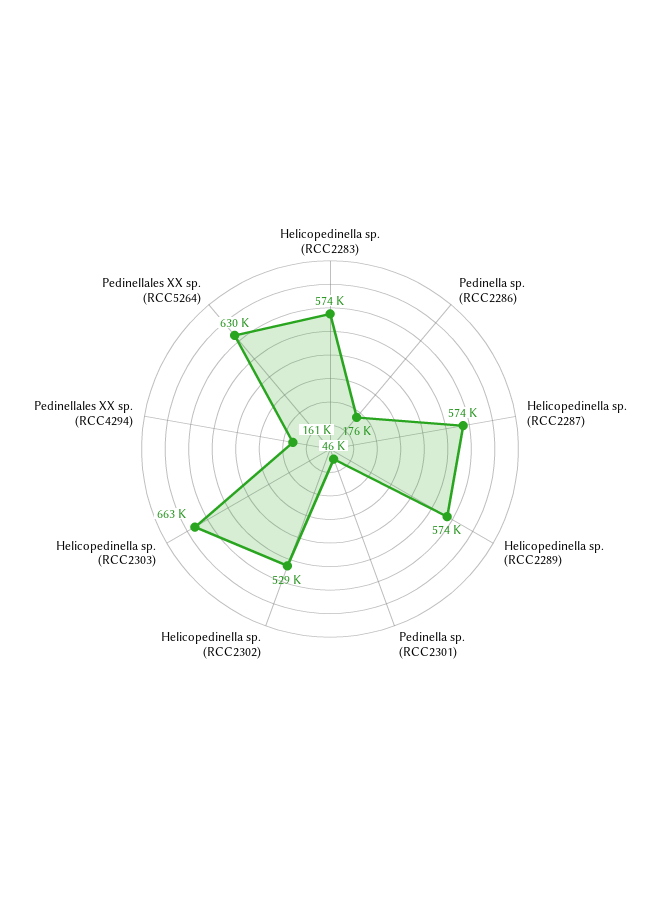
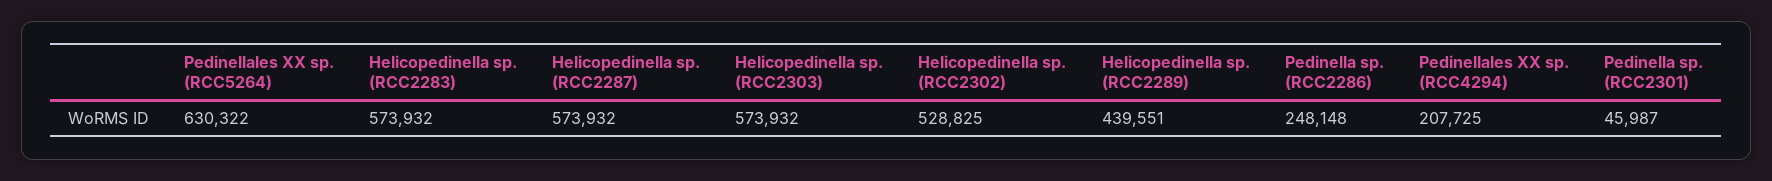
Pedinella sp. (RCC2286): 176000 -> 248148
Helicopedinella sp. (RCC2289): 574000 -> 439551
Helicopedinella sp. (RCC2303): 663000 -> 573932
Pedinellales XX sp. (RCC4294): 161000 -> 207725

